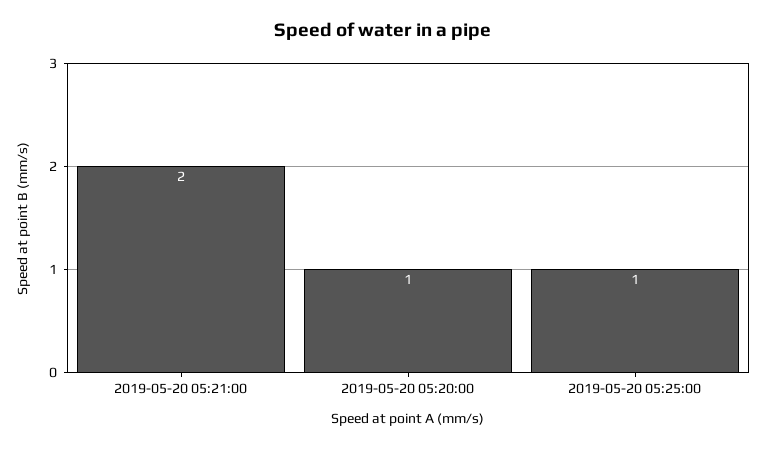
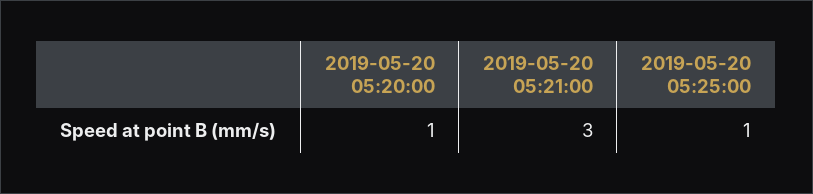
2019-05-20 05:21:00: 2 -> 3

